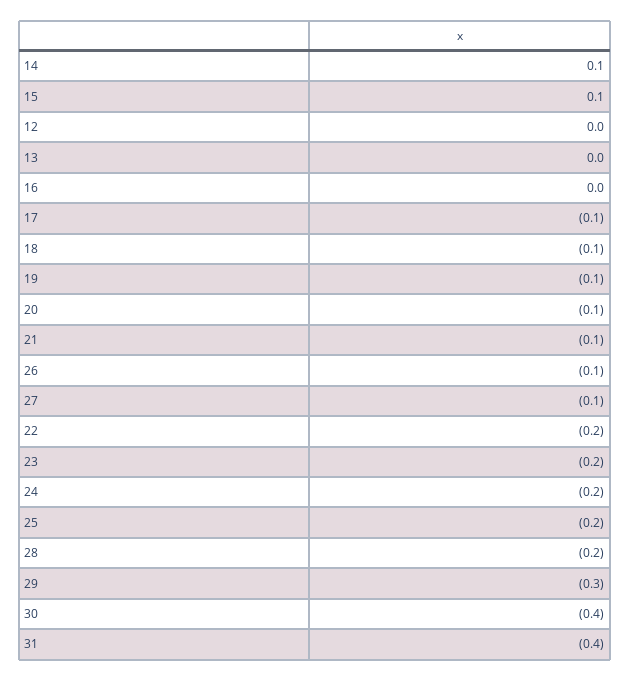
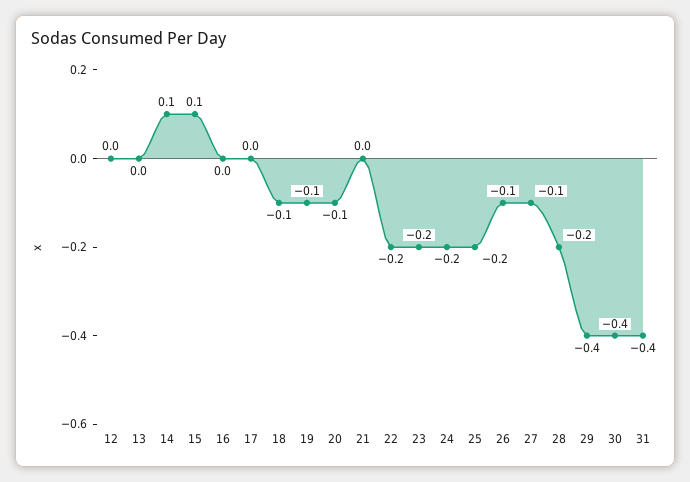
17: -0.1 -> 0
21: -0.1 -> 0
29: -0.3 -> -0.4

